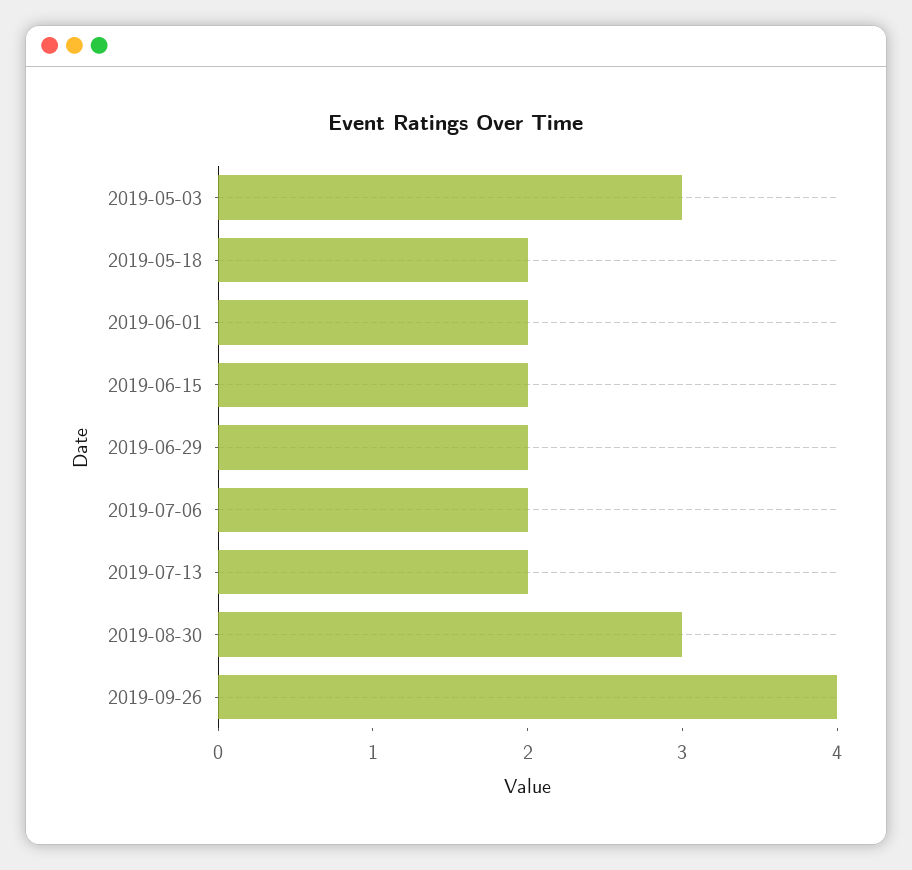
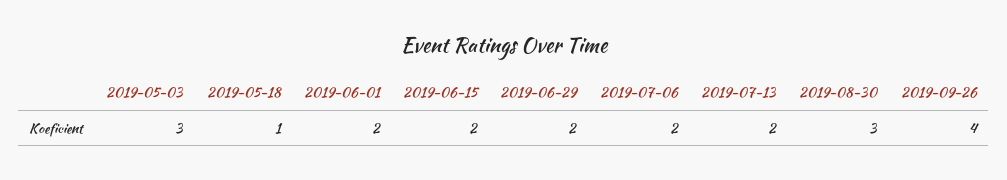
2019-05-18: 2 -> 1

